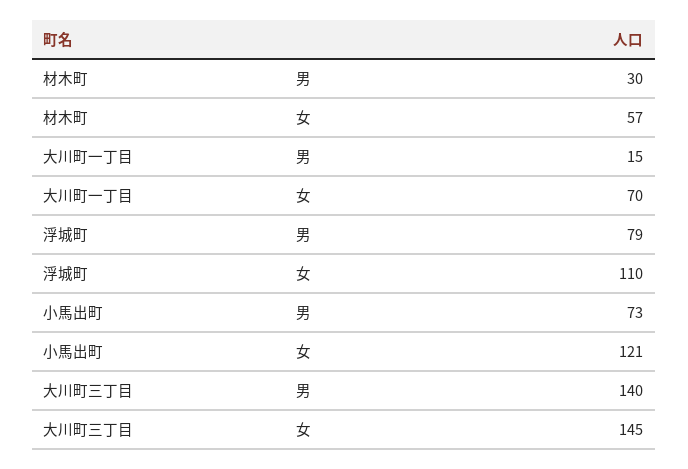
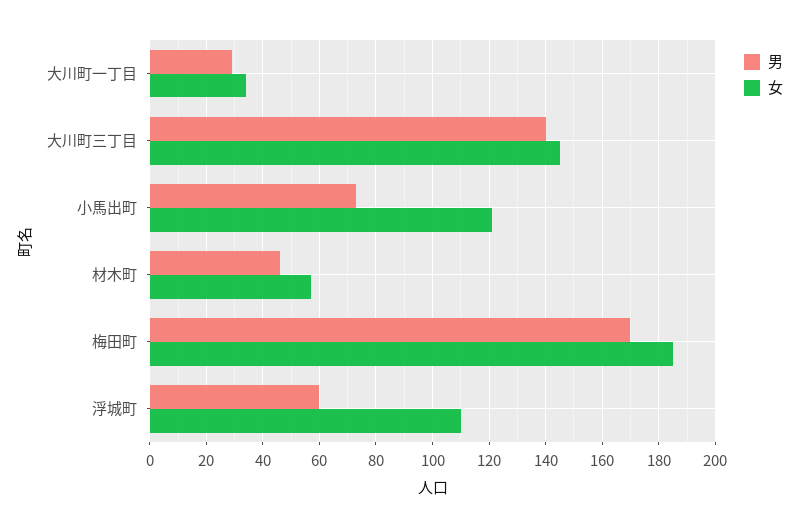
男, 材木町: 30 -> 45
男, 大川町一丁目: 15 -> 30
女, 大川町一丁目: 70 -> 35
男, 浮城町: 79 -> 60
男, 梅田町: none -> 170
女, 梅田町: none -> 185

